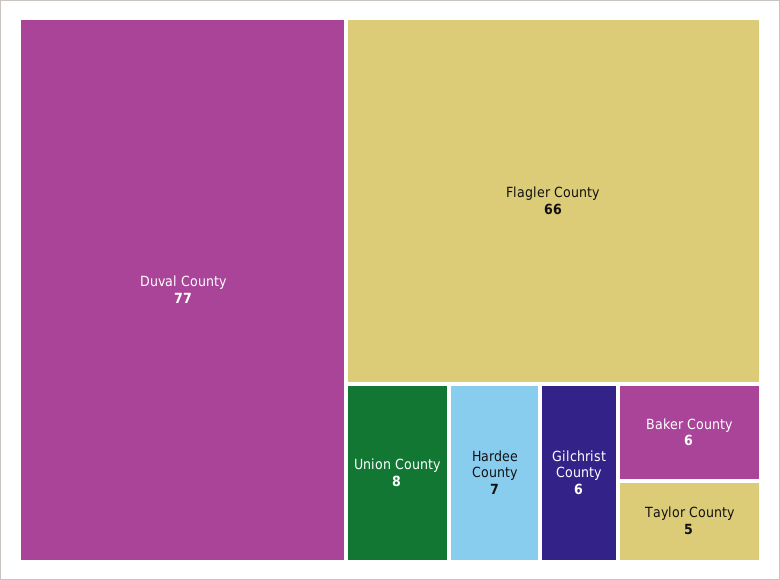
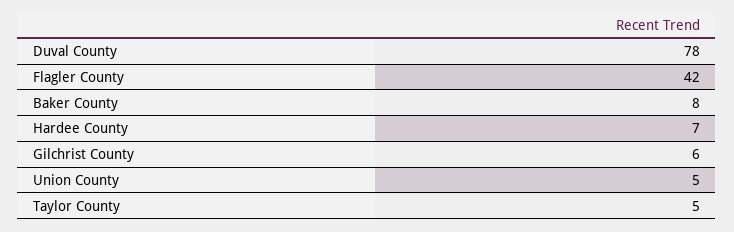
Duval County: 77 -> 78
Flagler County: 66 -> 42
Union County: 8 -> 5
Baker County: 6 -> 8

